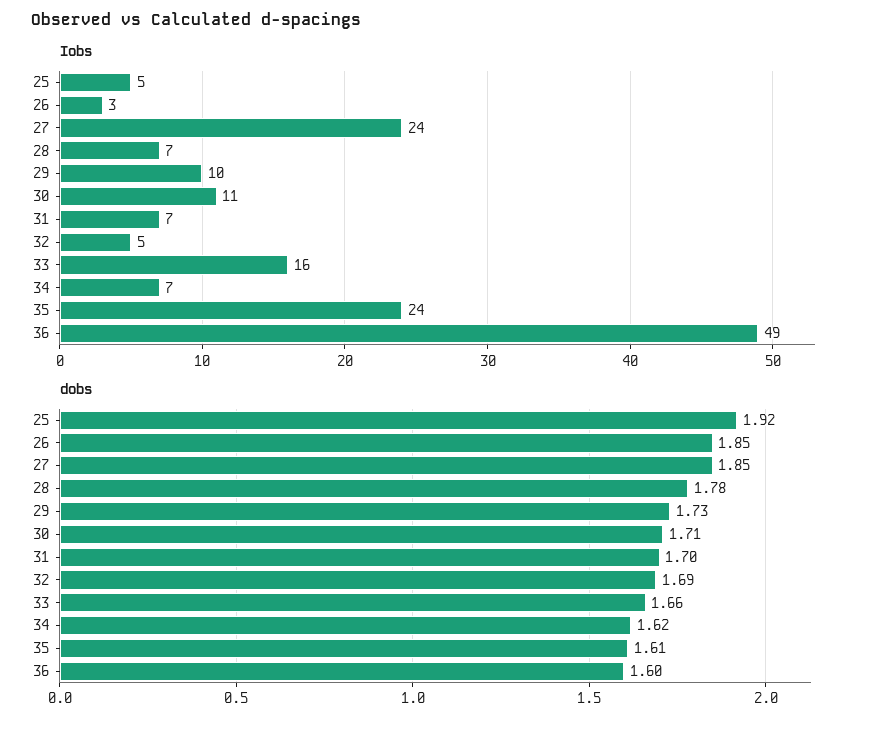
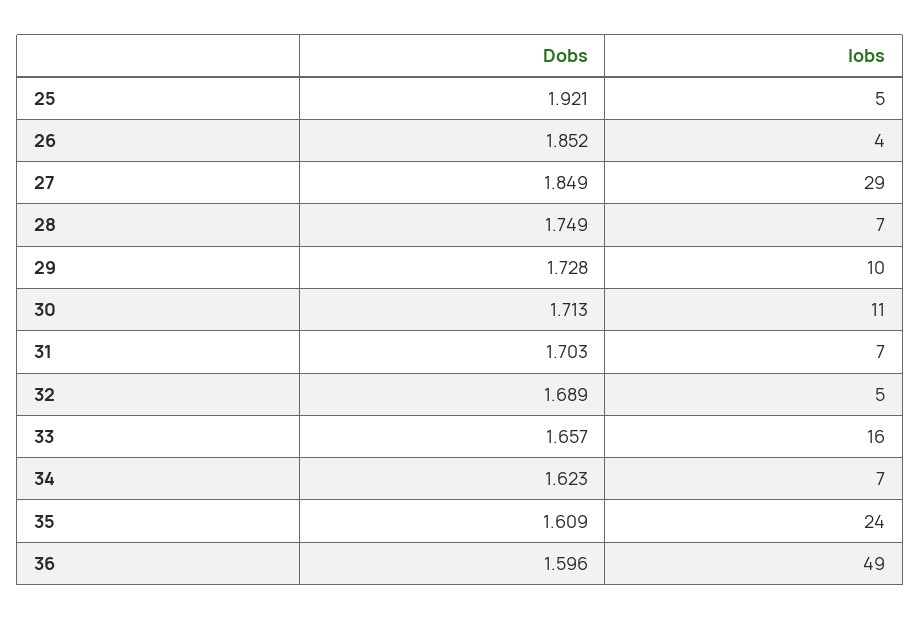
Iobs, 26: 3 -> 4
Iobs, 27: 24 -> 29
dobs, 28: 1.78 -> 1.749

